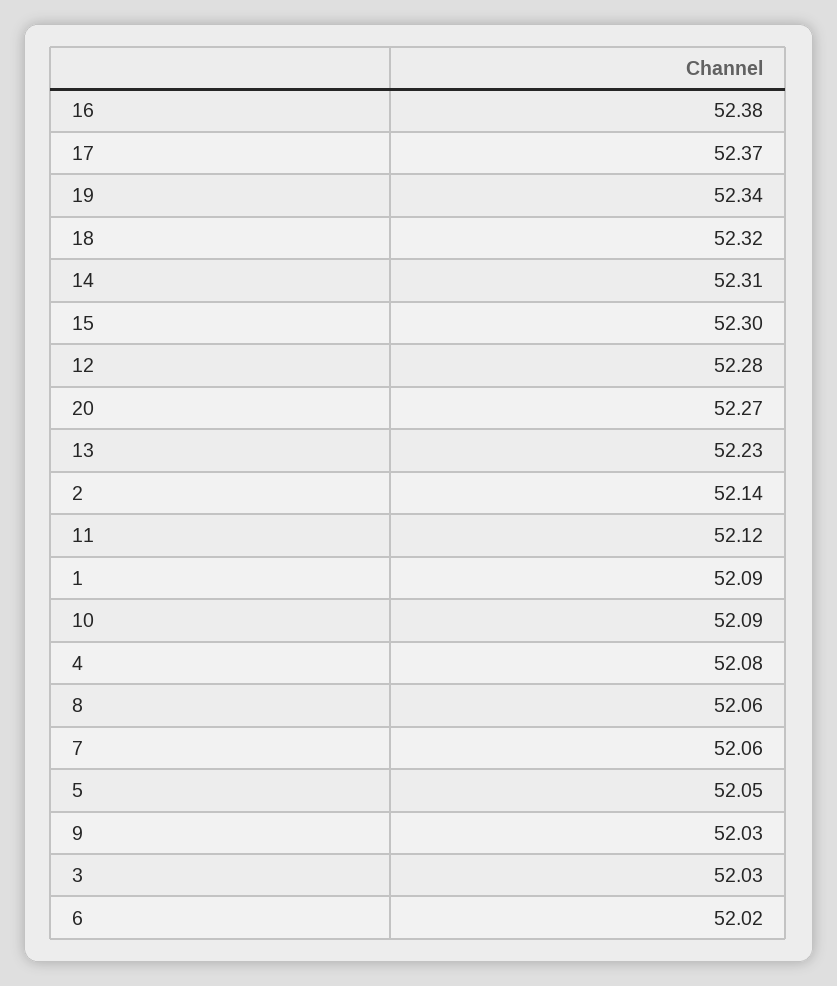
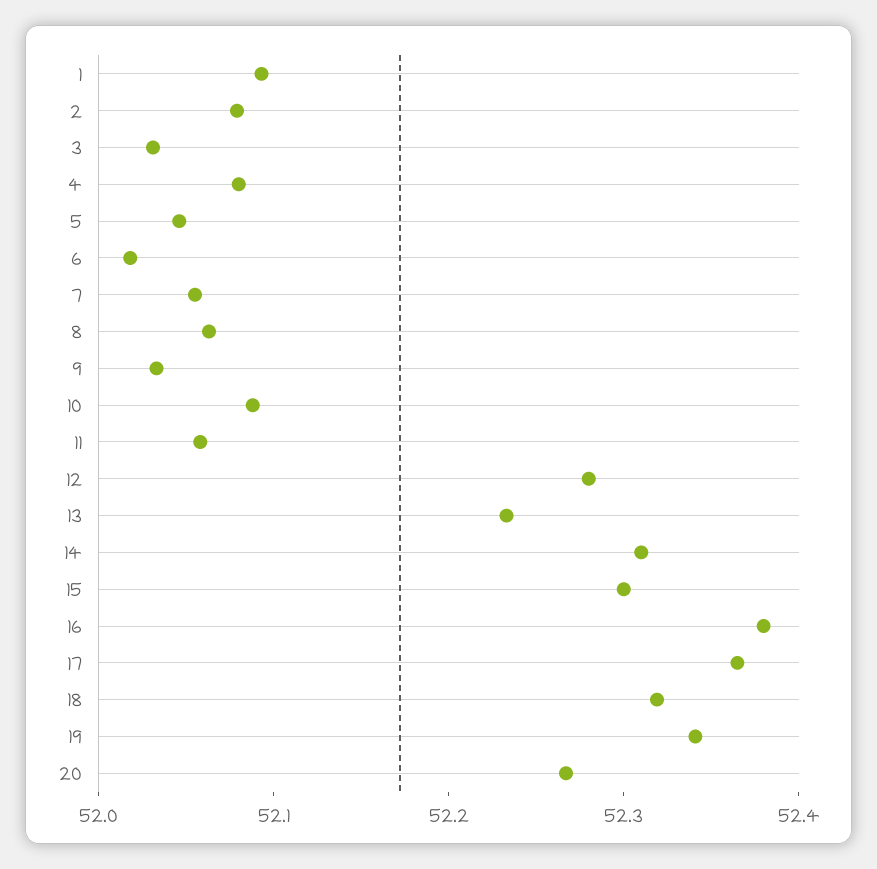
2: 52.14 -> 52.08
11: 52.12 -> 52.06

